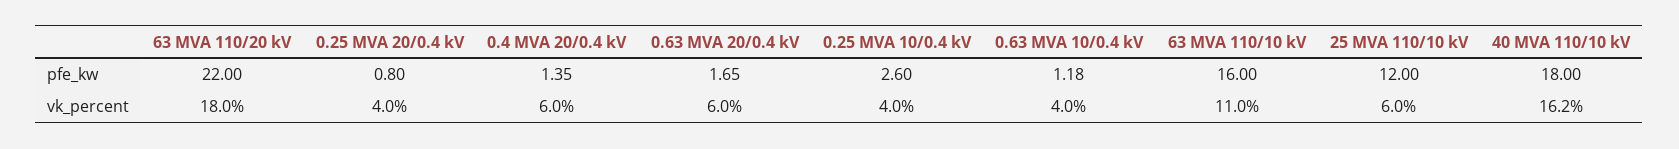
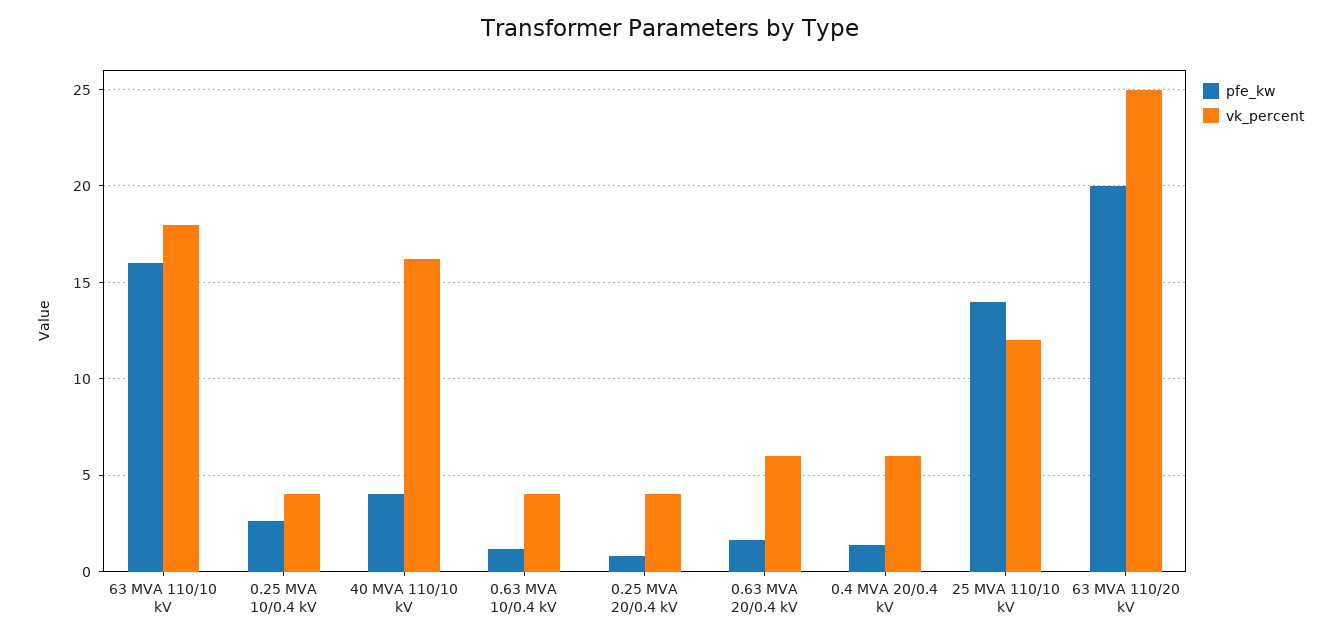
pfe_kw, 63 MVA 110/20 kV: 22 -> 20
pfe_kw, 25 MVA 110/10 kV: 12 -> 14
pfe_kw, 40 MVA 110/10 kV: 18 -> 4
vk_percent, 63 MVA 110/20 kV: 18 -> 25
vk_percent, 63 MVA 110/10 kV: 11 -> 18
vk_percent, 25 MVA 110/10 kV: 6 -> 12

